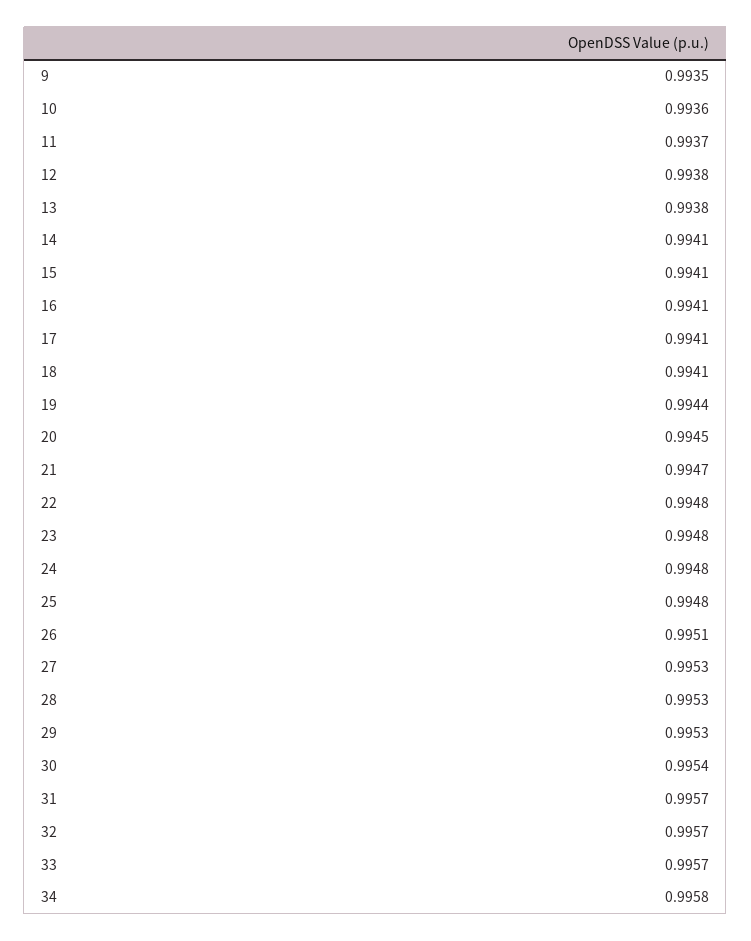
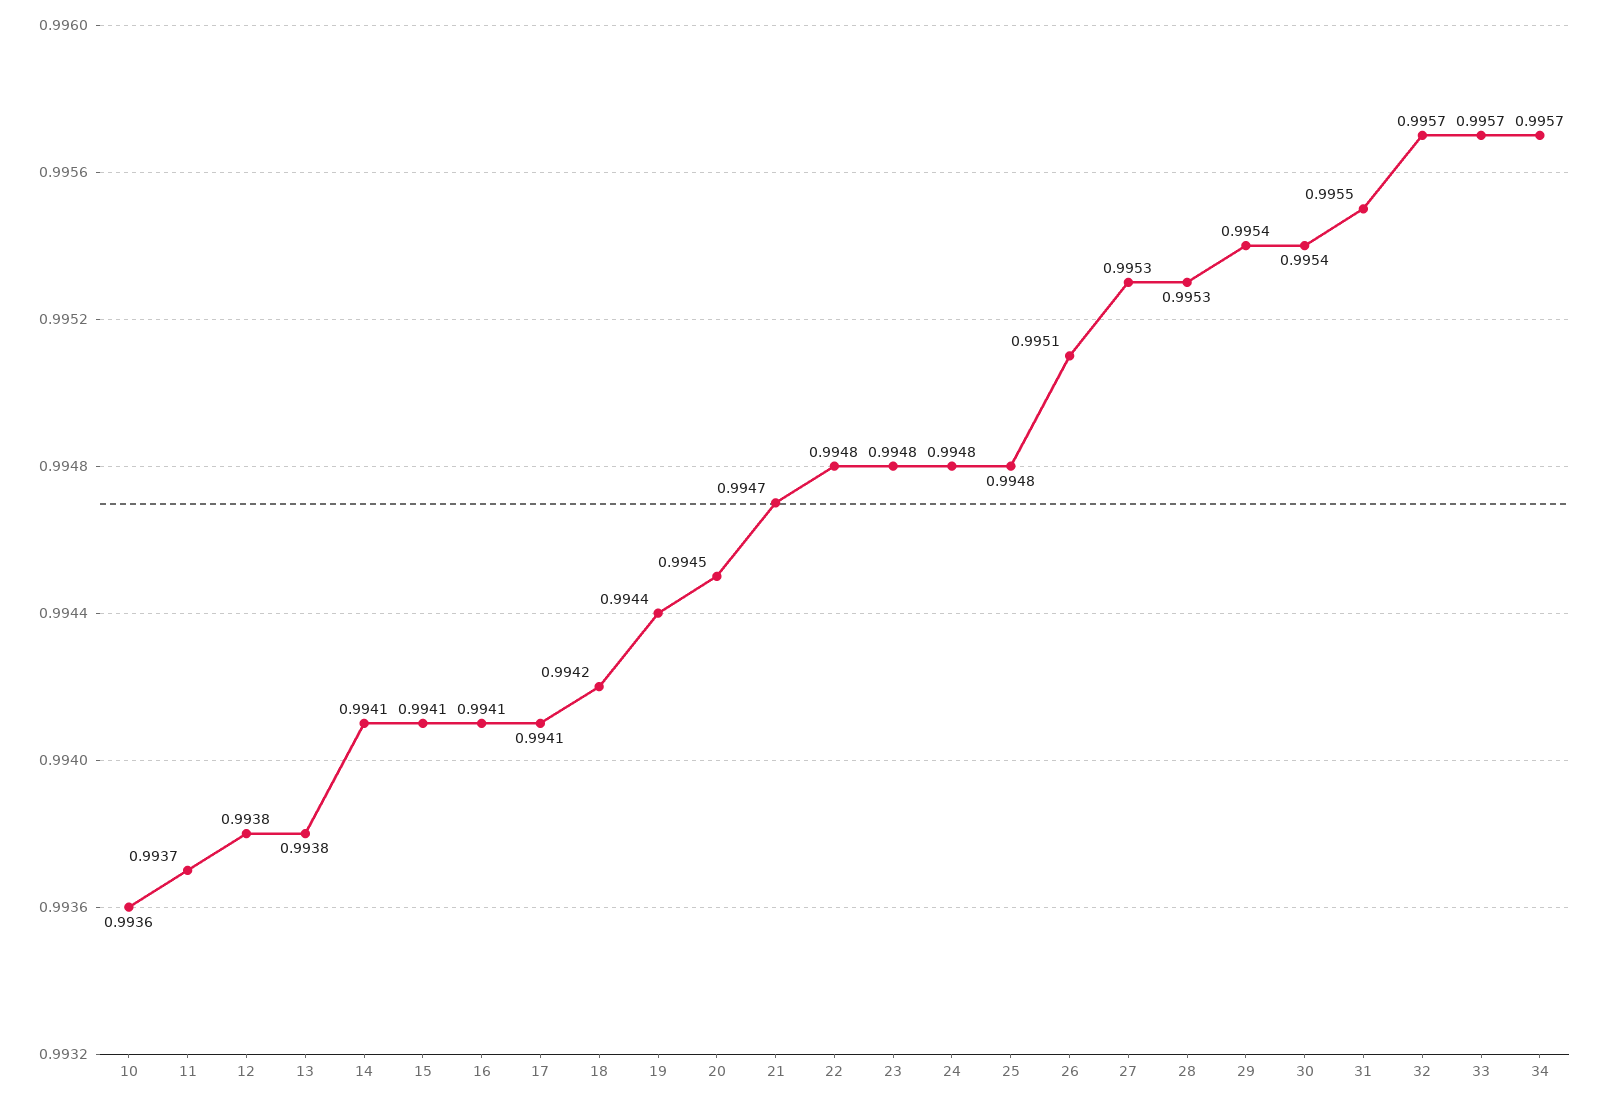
9: 0.9935 -> none
18: 0.9941 -> 0.9942
29: 0.9953 -> 0.9954
31: 0.9957 -> 0.9955
34: 0.9958 -> 0.9957

